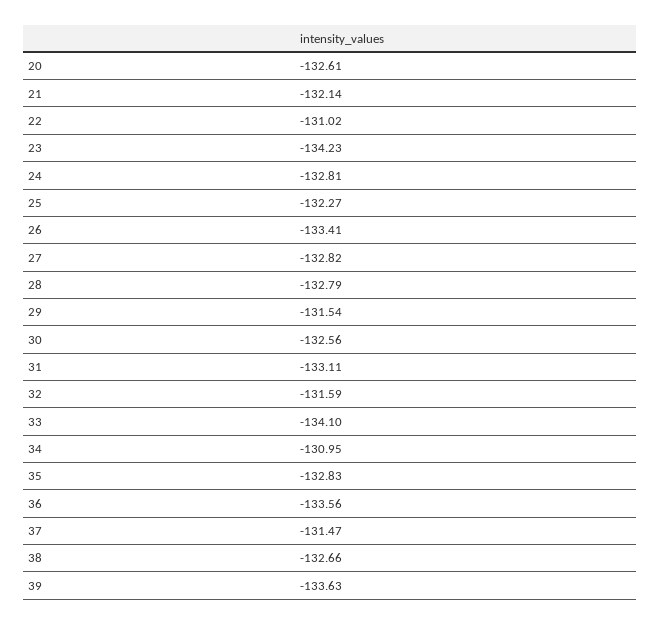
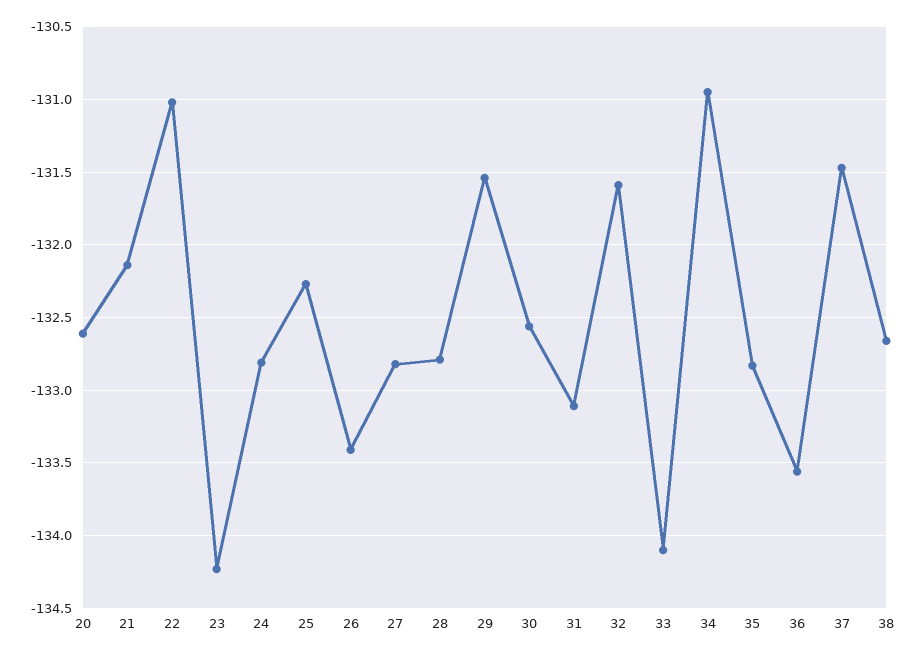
39: -133.63 -> none

